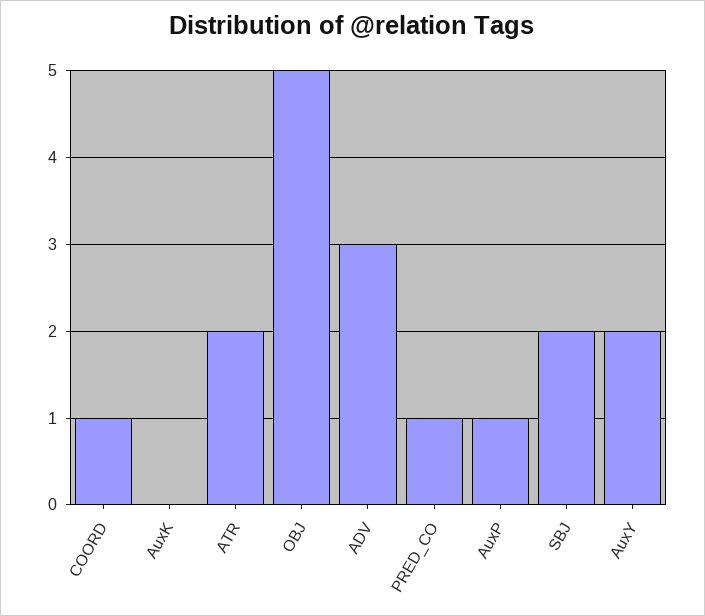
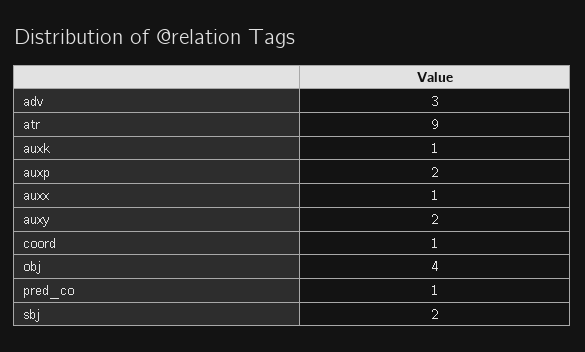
AuxK: 0 -> 1
ATR: 2 -> 9
OBJ: 5 -> 4
AuxP: 1 -> 2
auxx: none -> 1

